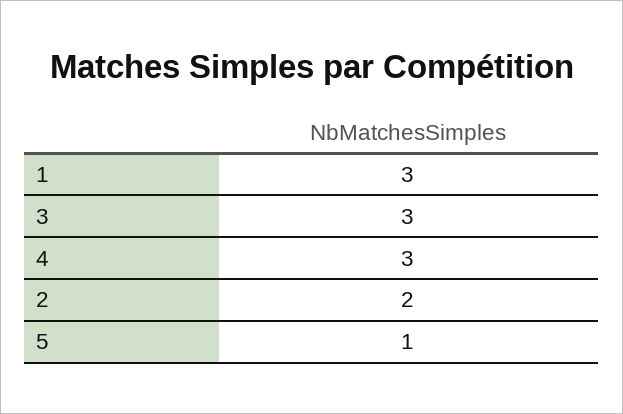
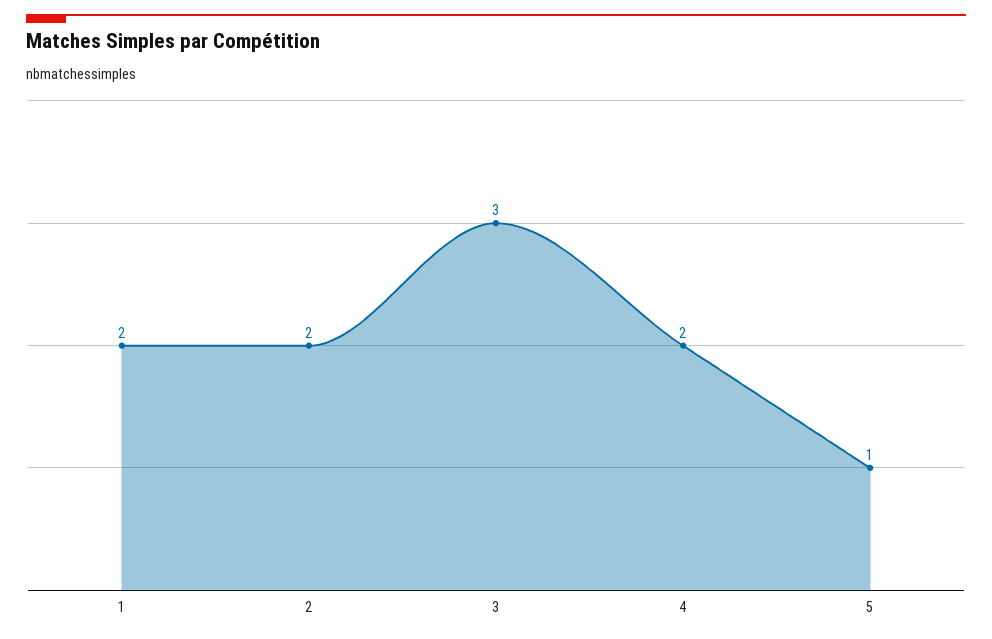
1: 3 -> 2
4: 3 -> 2

